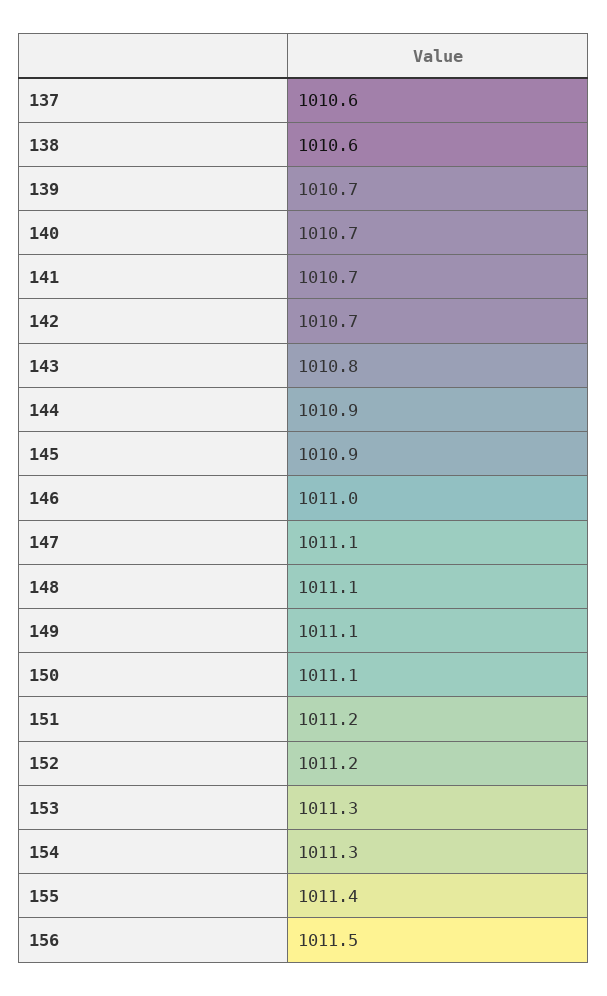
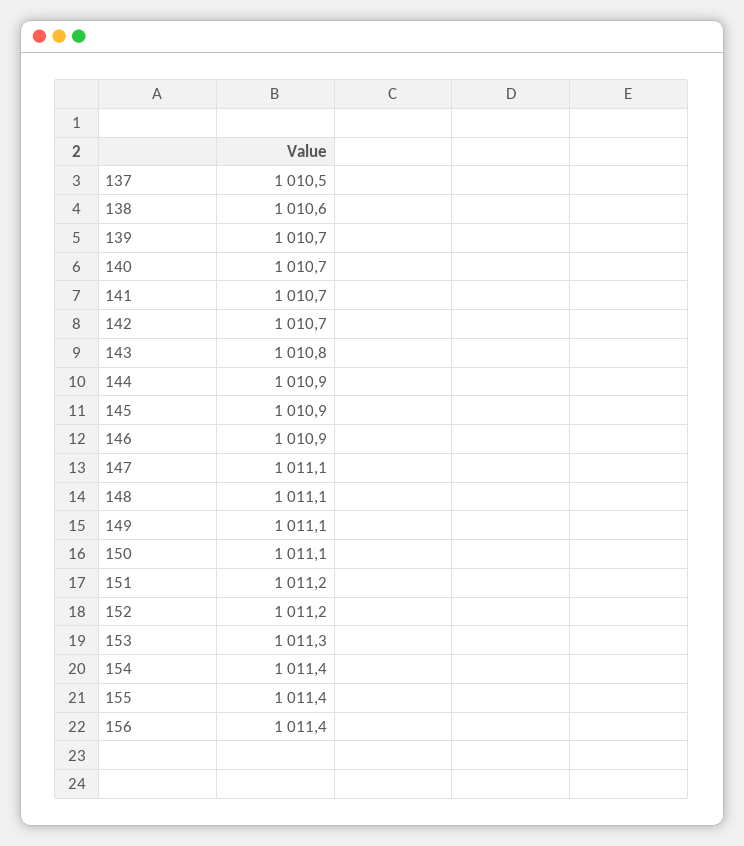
137: 1010.6 -> 1010.5
146: 1011 -> 1010.9
154: 1011.3 -> 1011.4
156: 1011.5 -> 1011.4

